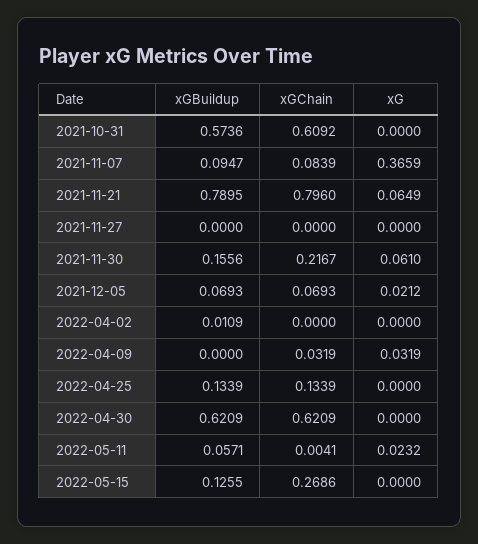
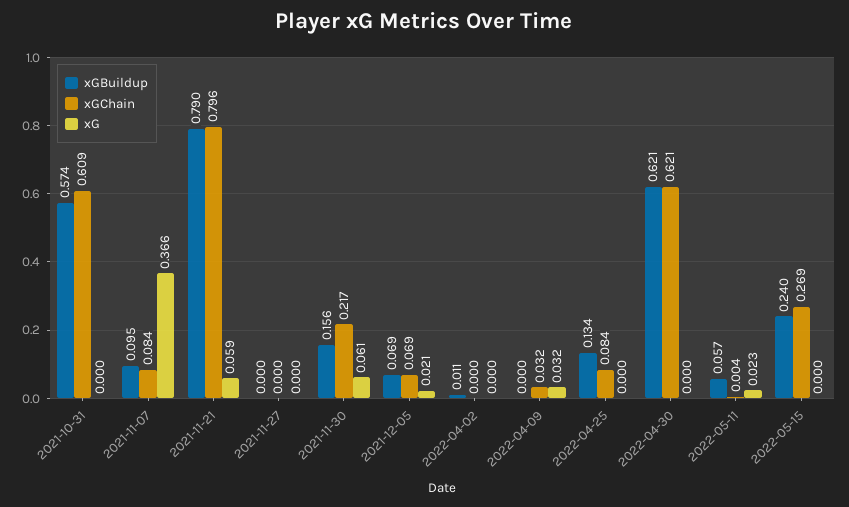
xG, 2021-11-21: 0.0649 -> 0.059
xGChain, 2022-04-25: 0.1339 -> 0.084
xGBuildup, 2022-05-15: 0.1255 -> 0.24

